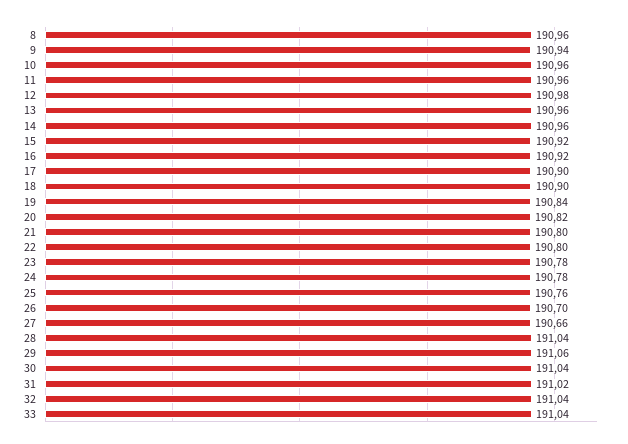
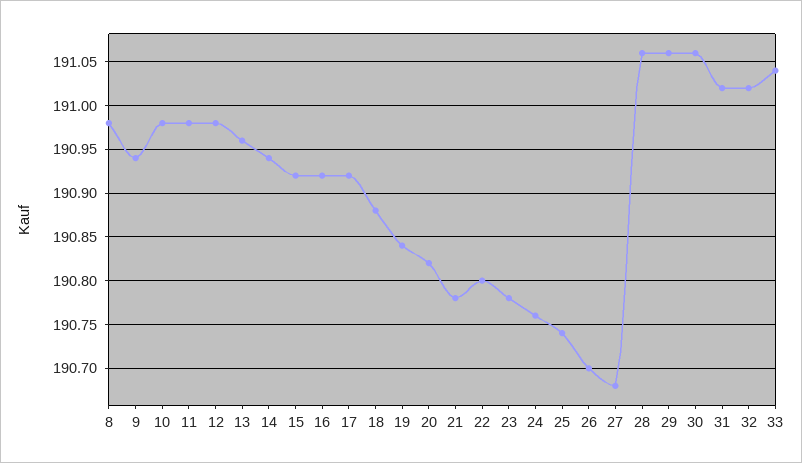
8: 190.96 -> 190.98
10: 190.96 -> 190.98
11: 190.96 -> 190.98
14: 190.96 -> 190.94
17: 190.9 -> 190.92
18: 190.9 -> 190.88
21: 190.8 -> 190.78
24: 190.78 -> 190.76
25: 190.76 -> 190.74
27: 190.66 -> 190.68
28: 191.04 -> 191.06
30: 191.04 -> 191.06
32: 191.04 -> 191.02

